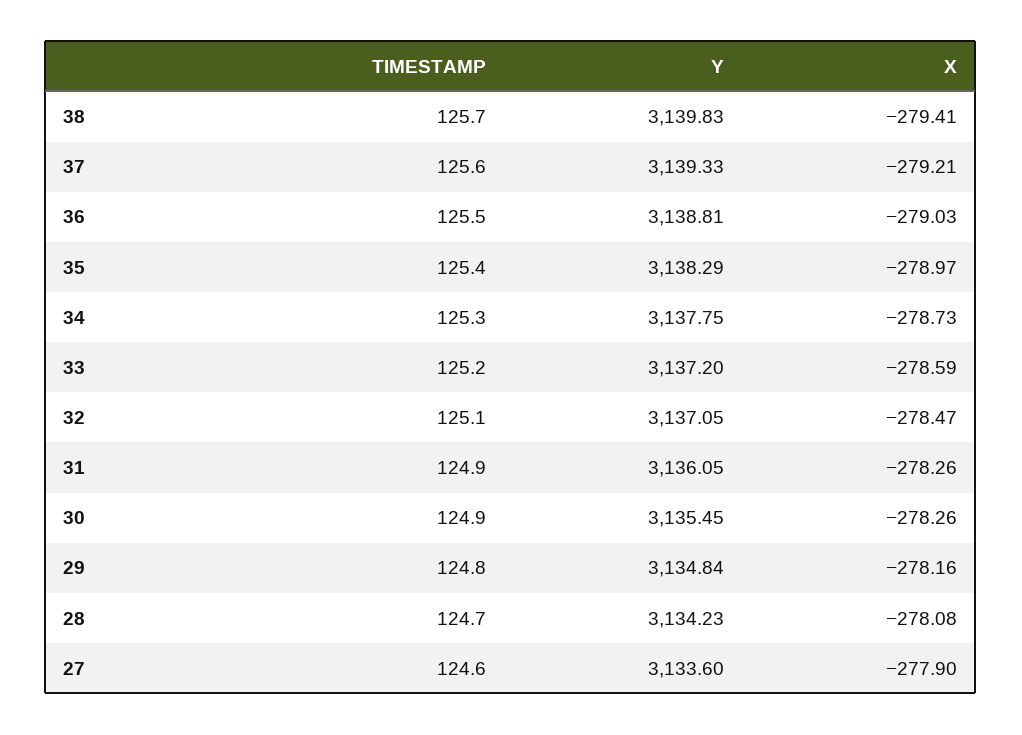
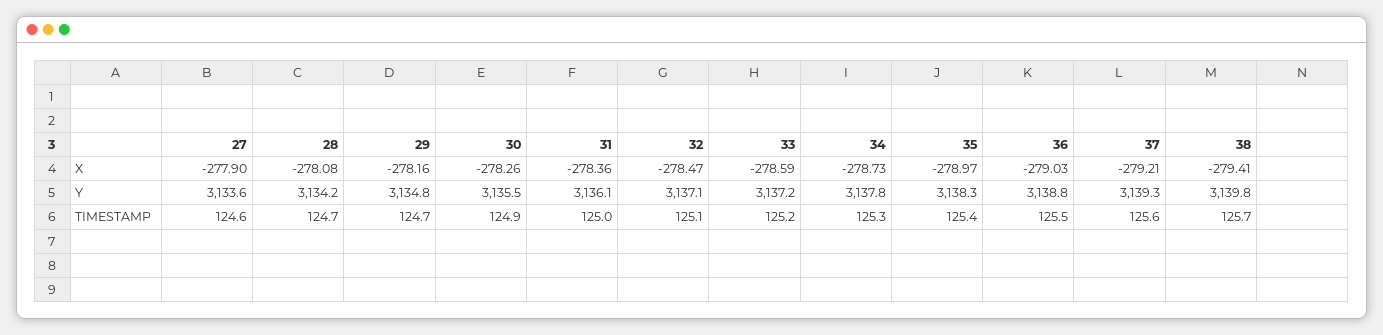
TIMESTAMP, 31: 124.9 -> 125
X, 31: -278.26 -> -278.36
TIMESTAMP, 29: 124.8 -> 124.7

